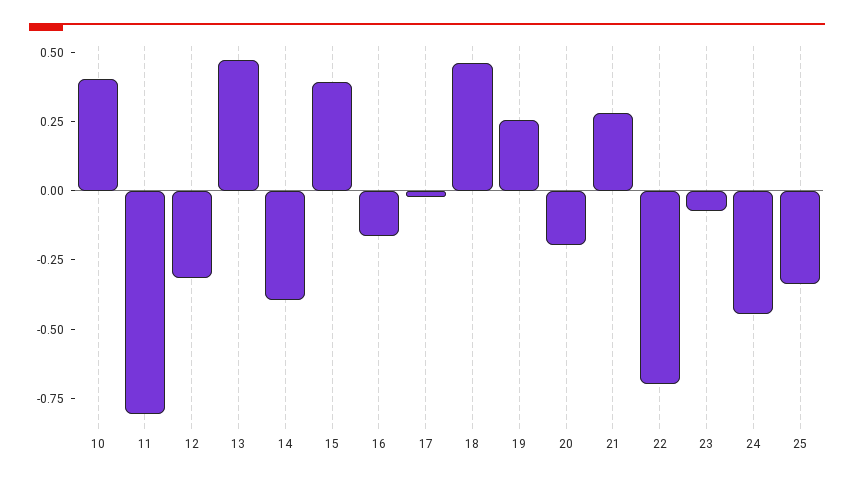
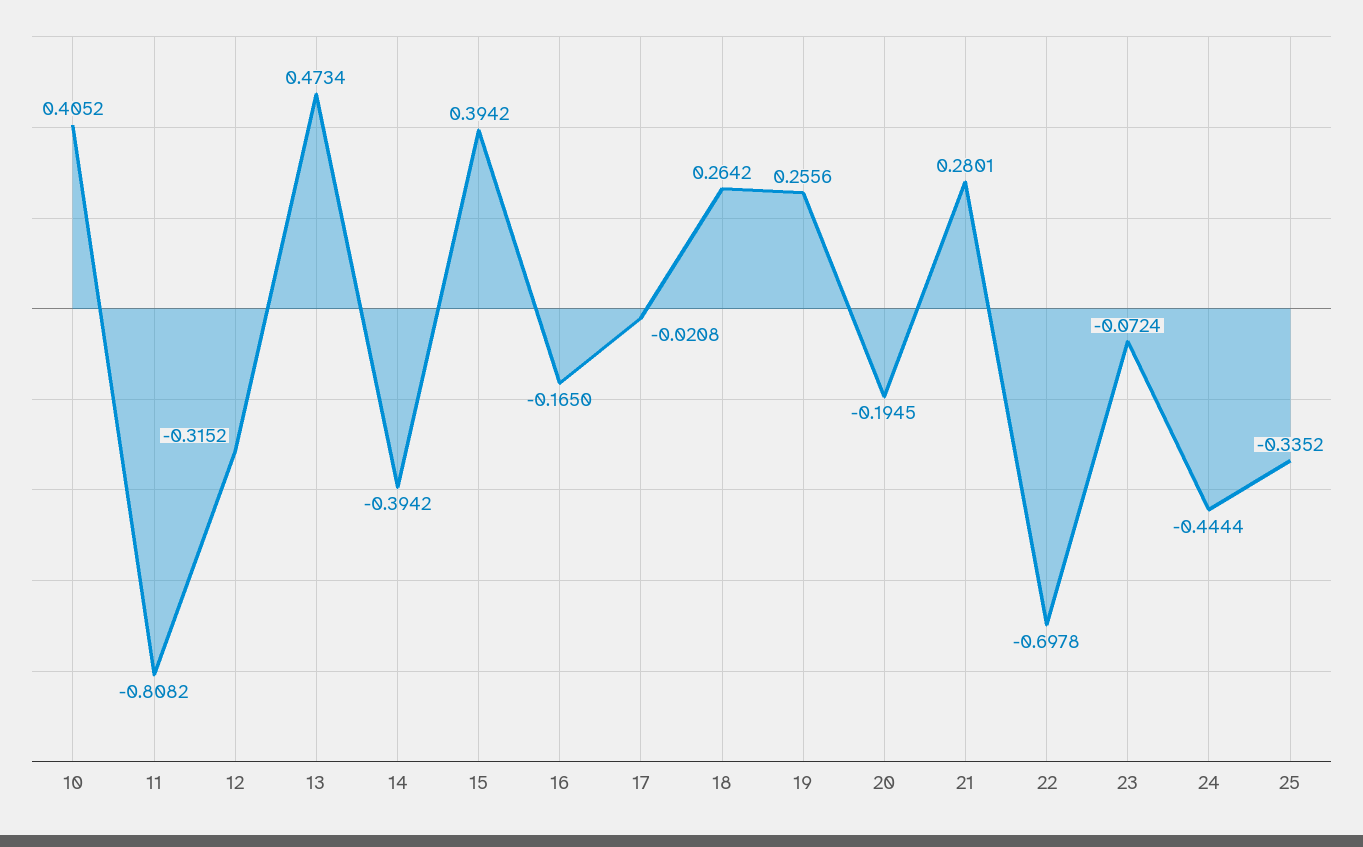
18: 0.45 -> 0.2642

